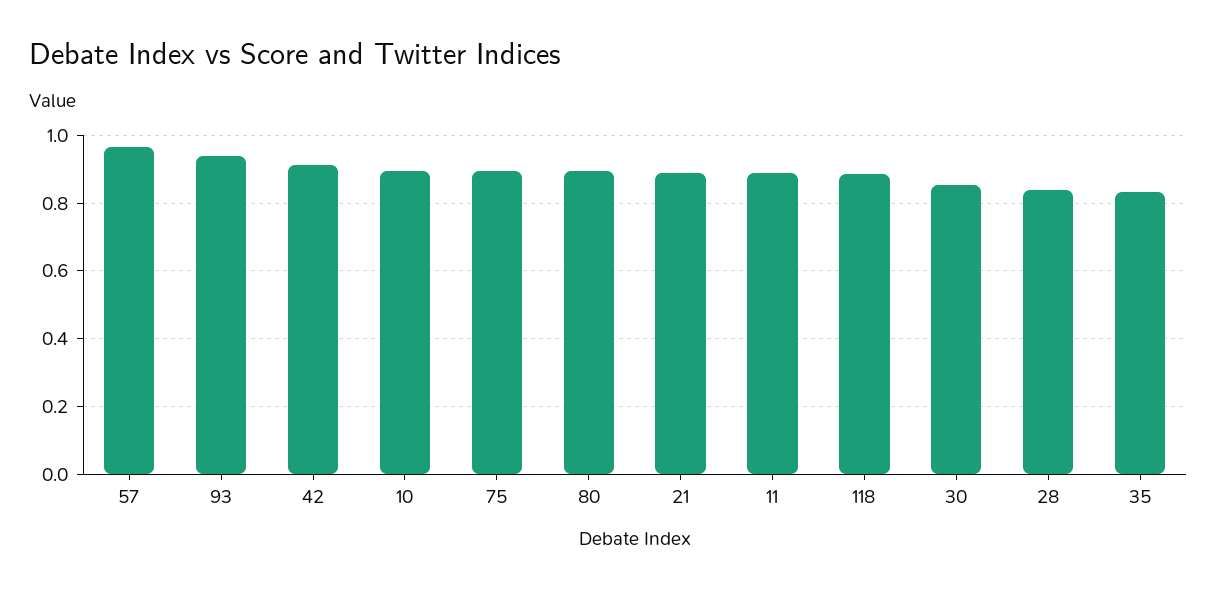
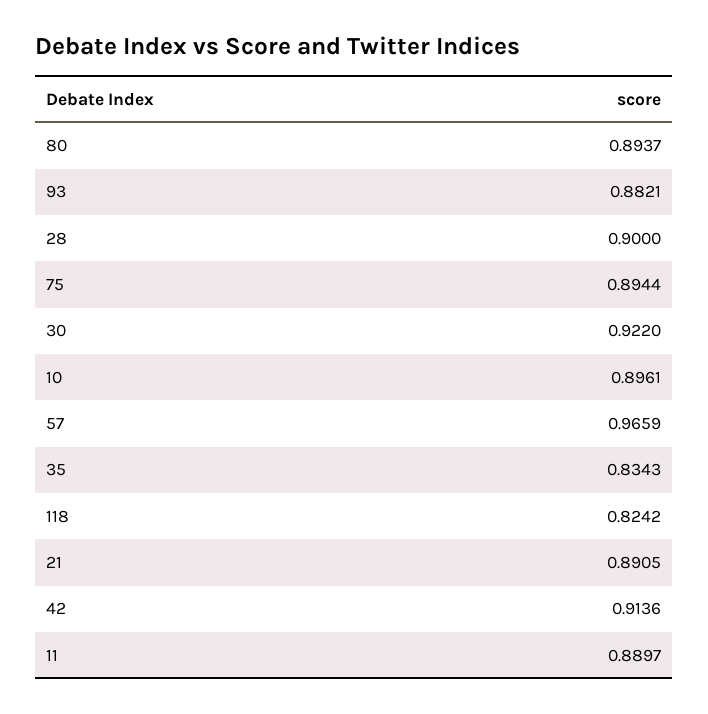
93: 0.94 -> 0.8821
118: 0.88 -> 0.8242
30: 0.86 -> 0.922
28: 0.84 -> 0.9

